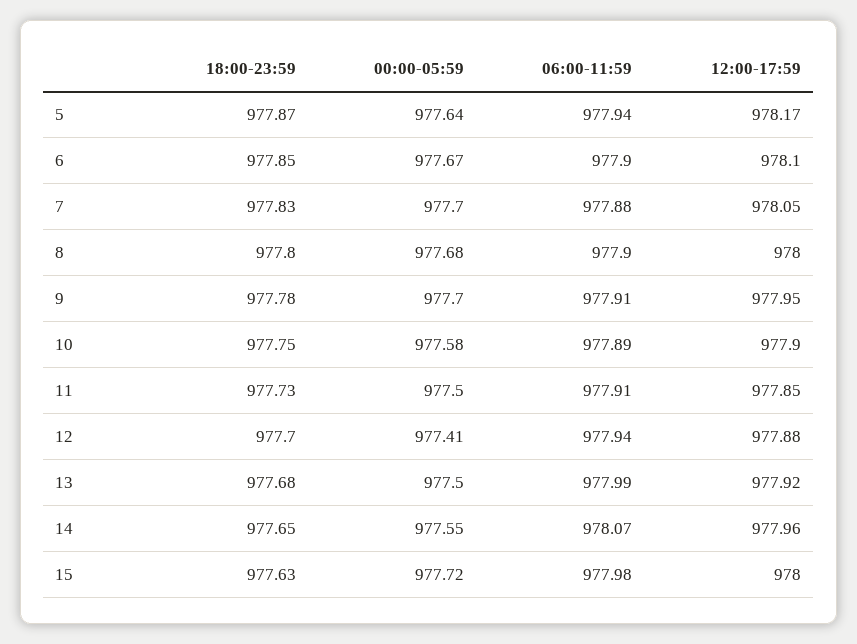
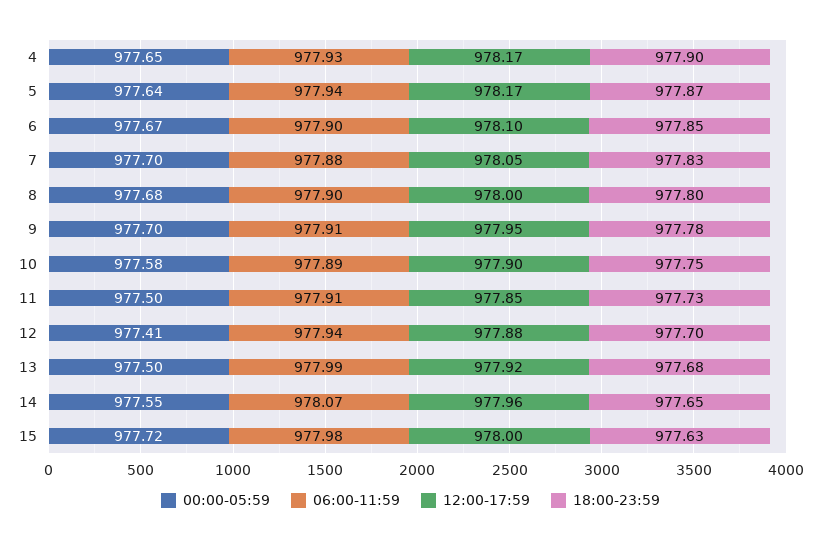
00:00-05:59, 4: none -> 977.65
06:00-11:59, 4: none -> 977.93
12:00-17:59, 4: none -> 978.17
18:00-23:59, 4: none -> 977.9

